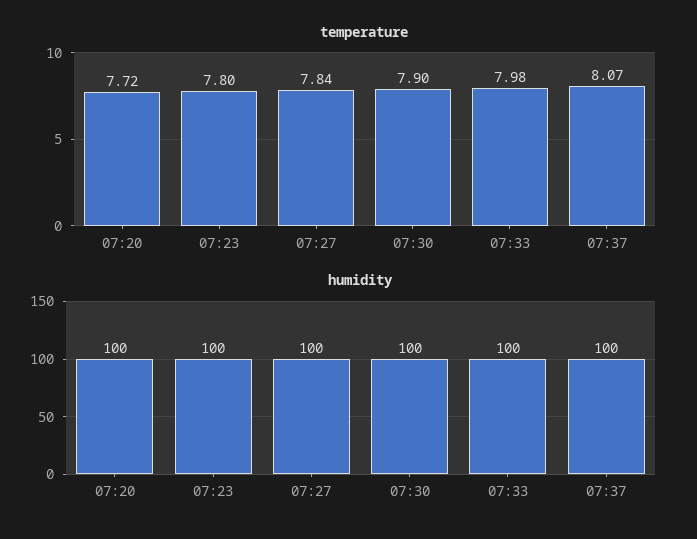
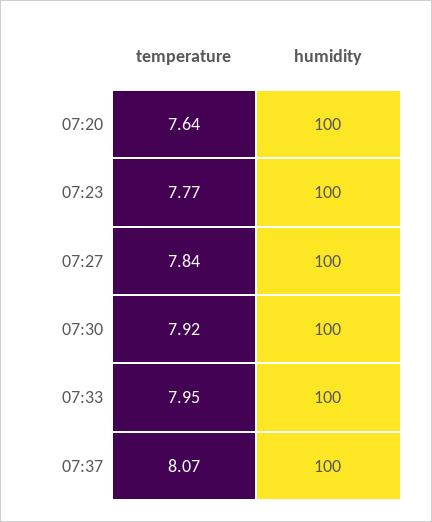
temperature, 07:20: 7.72 -> 7.64
temperature, 07:23: 7.8 -> 7.77
temperature, 07:30: 7.9 -> 7.92
temperature, 07:33: 7.98 -> 7.95

